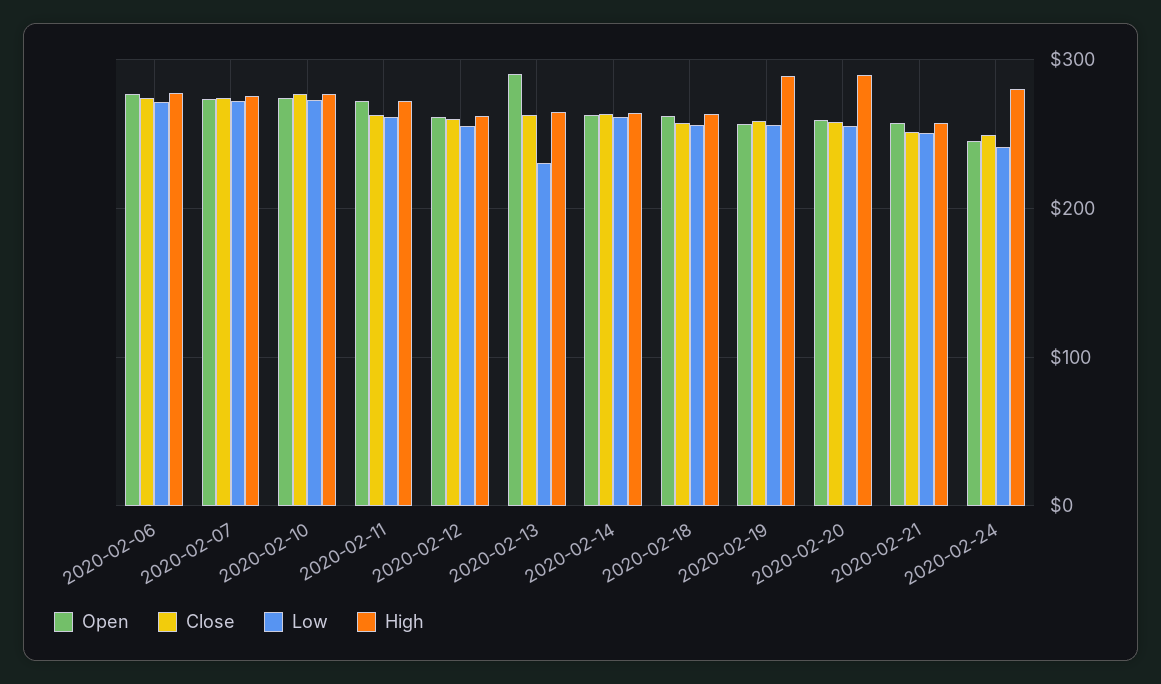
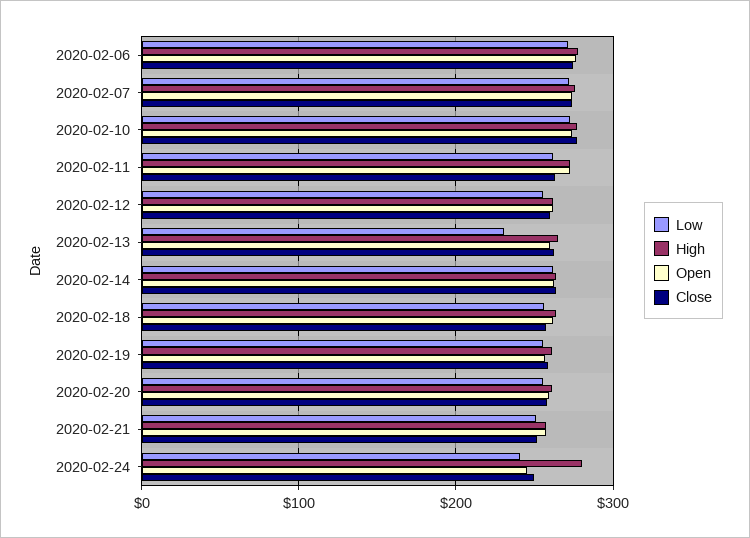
Open, 2020-02-13: 290 -> 260
High, 2020-02-19: 290 -> 260
High, 2020-02-20: 290 -> 260

